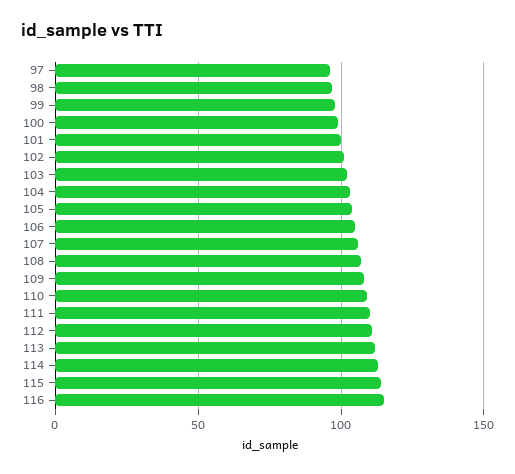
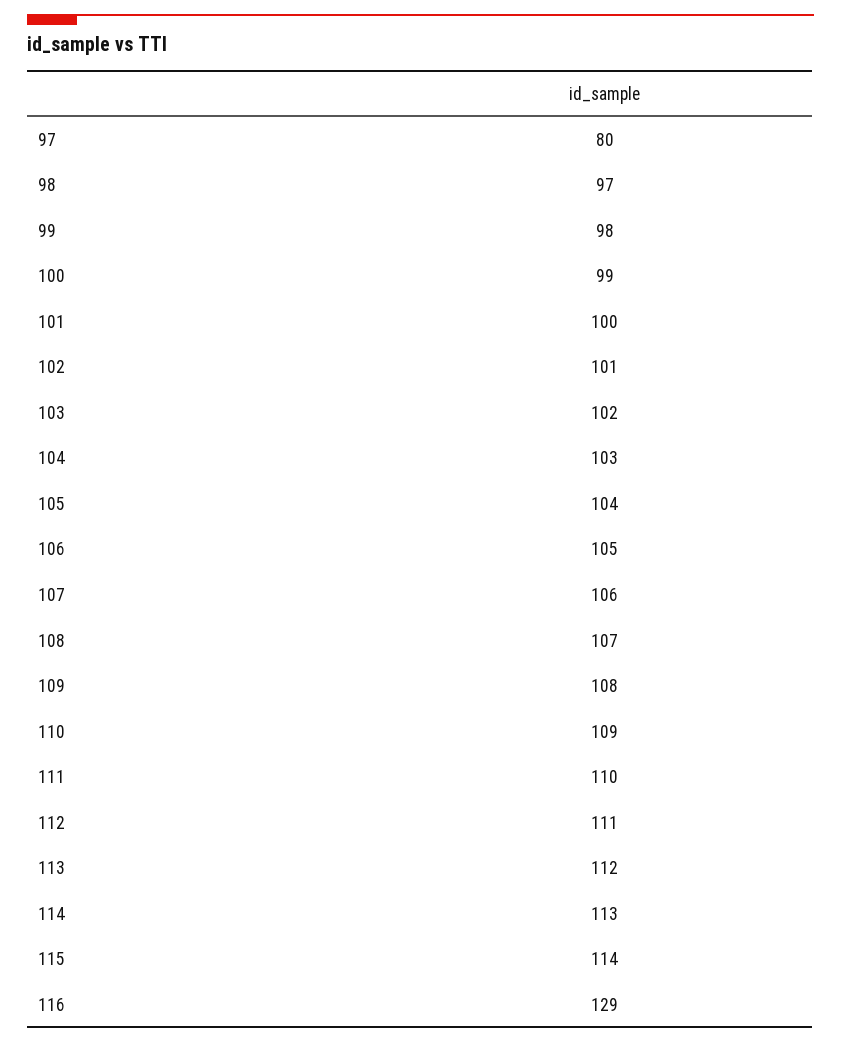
97: 95 -> 80
116: 115 -> 129

